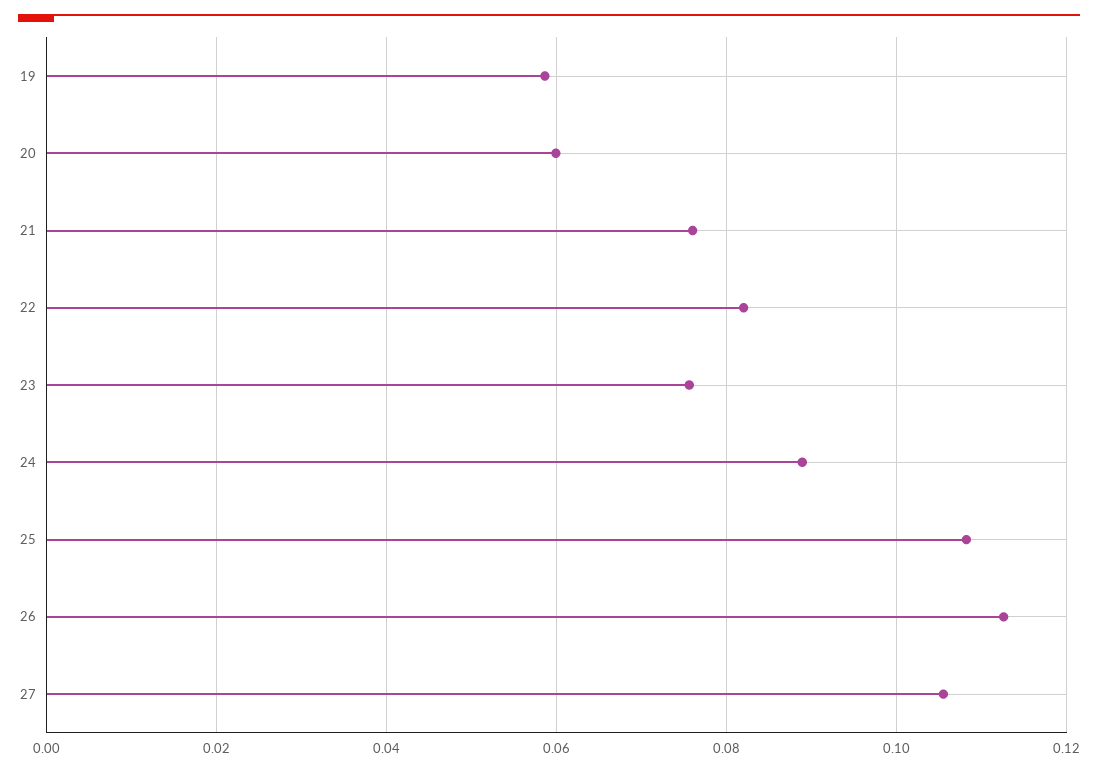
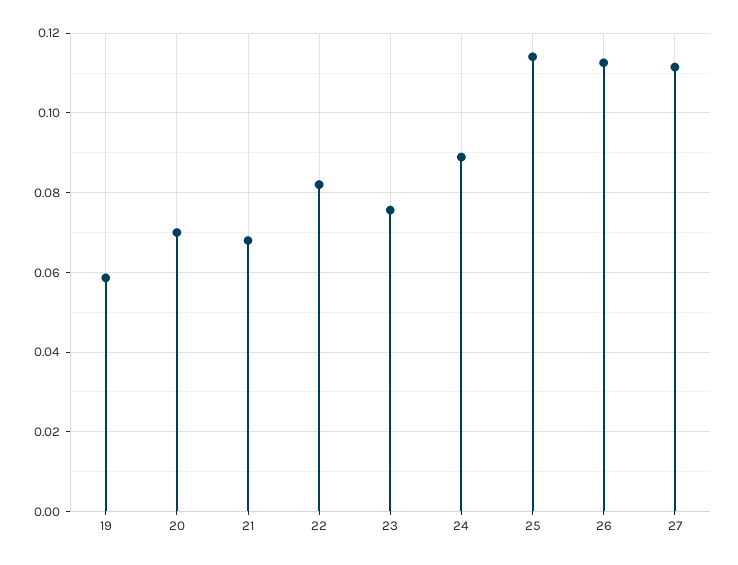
20: 0.06 -> 0.07
21: 0.076 -> 0.068
25: 0.108 -> 0.114
27: 0.106 -> 0.112

